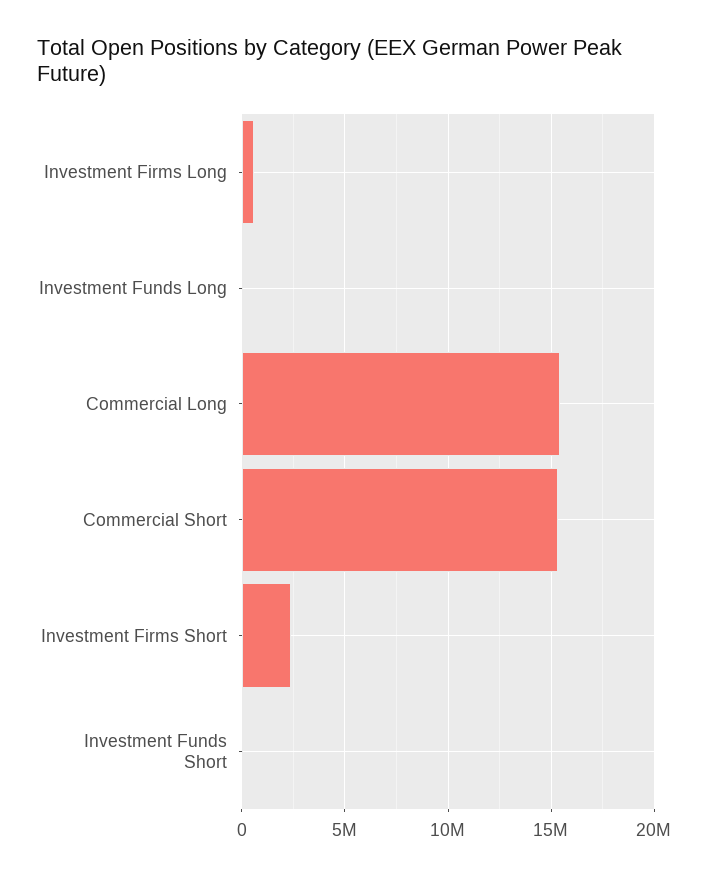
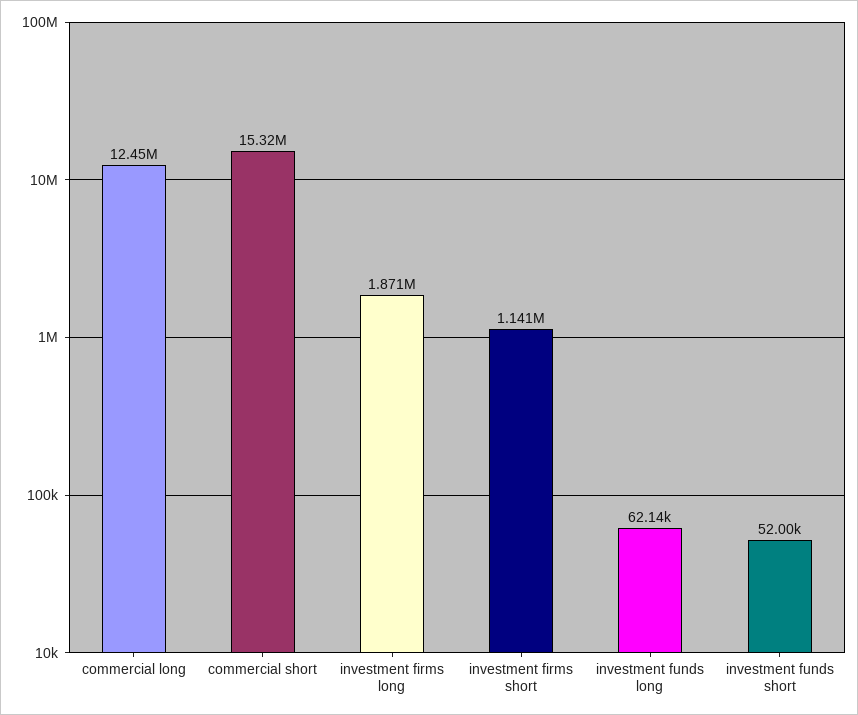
Investment Firms Long: 500000 -> 1871000
Commercial Long: 15500000 -> 12450000
Investment Firms Short: 2500000 -> 1141000

